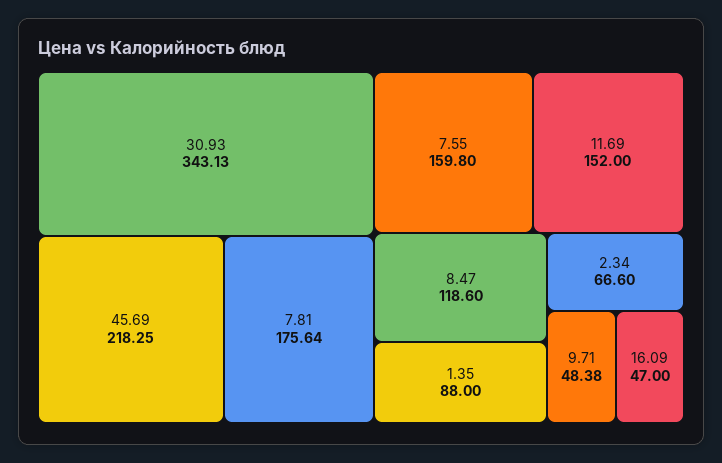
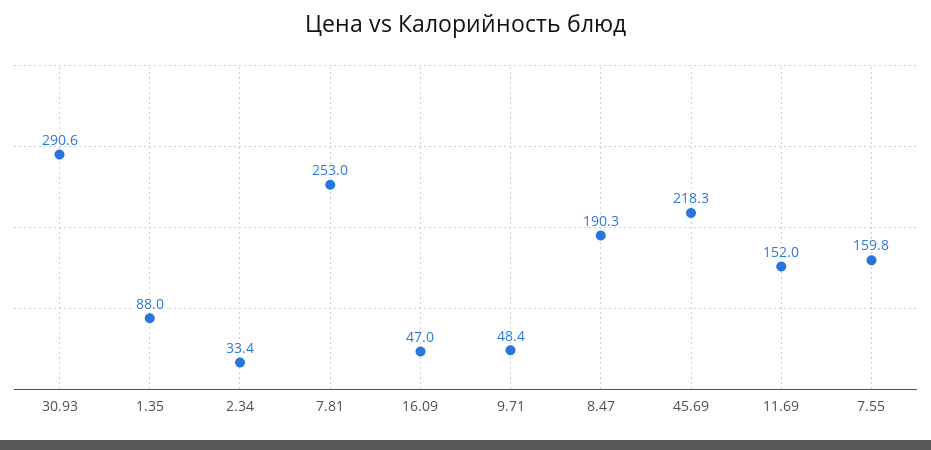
30.93: 343.13 -> 290.6
7.81: 175.64 -> 253
8.47: 118.6 -> 190.3
2.34: 66.6 -> 33.4

